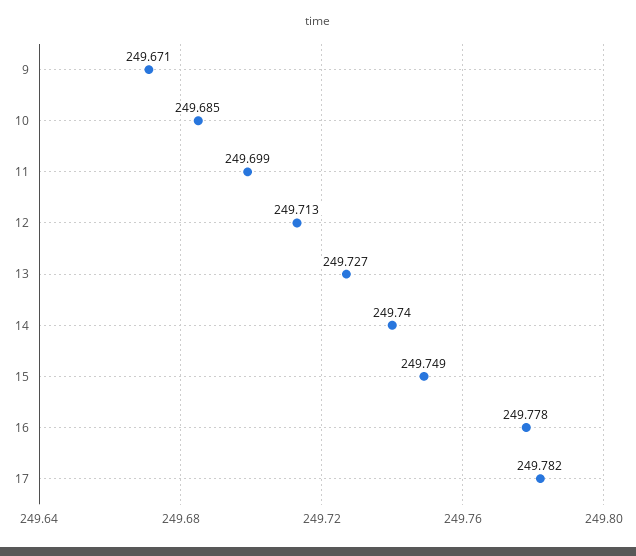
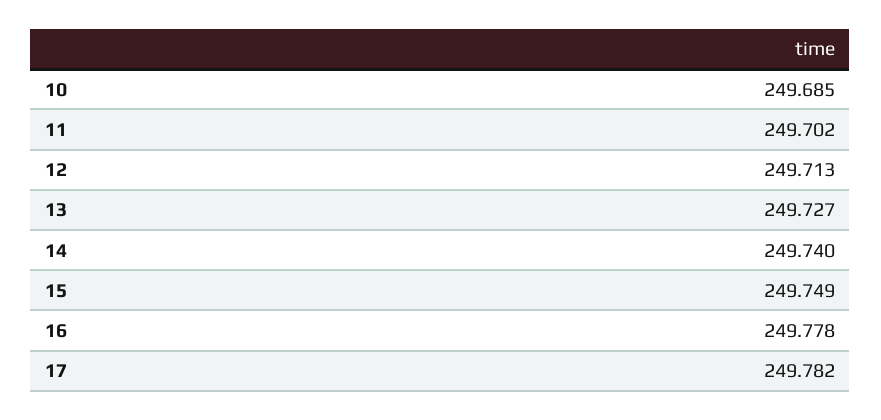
9: 249.671 -> none
11: 249.699 -> 249.702

